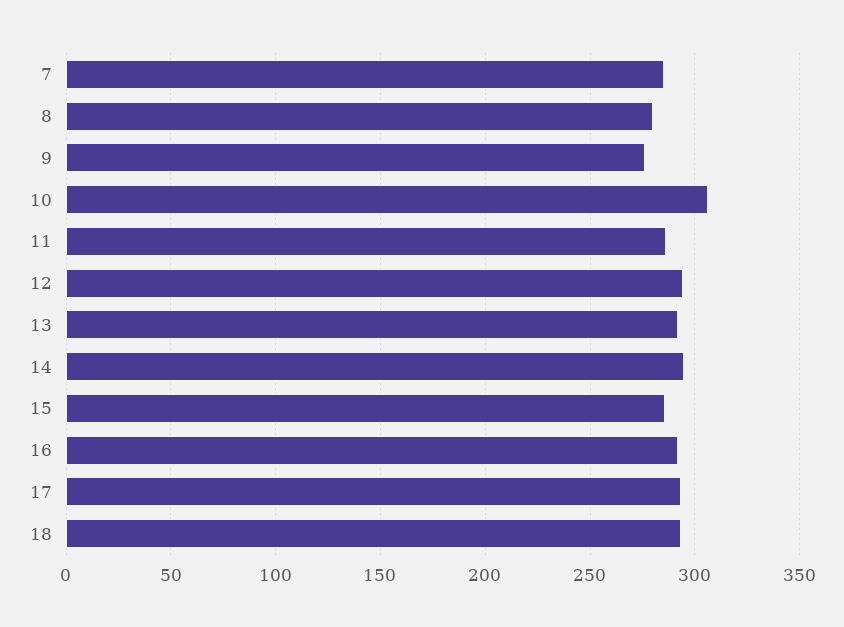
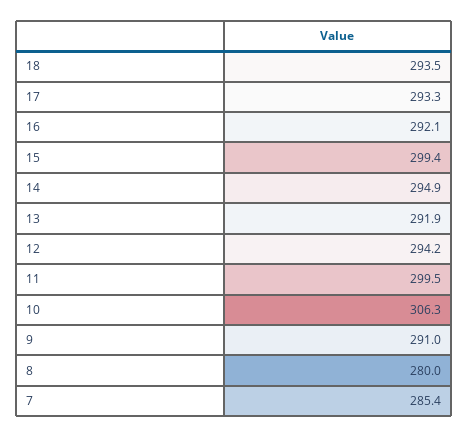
9: 275 -> 291
11: 285 -> 299.5
15: 285 -> 299.4

